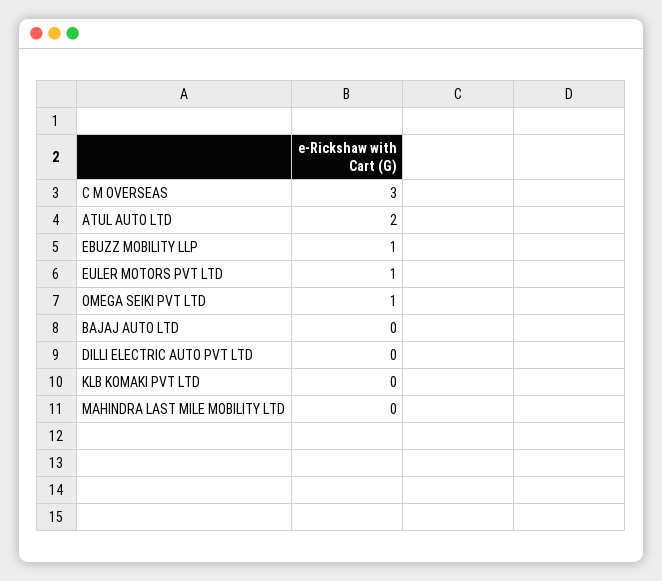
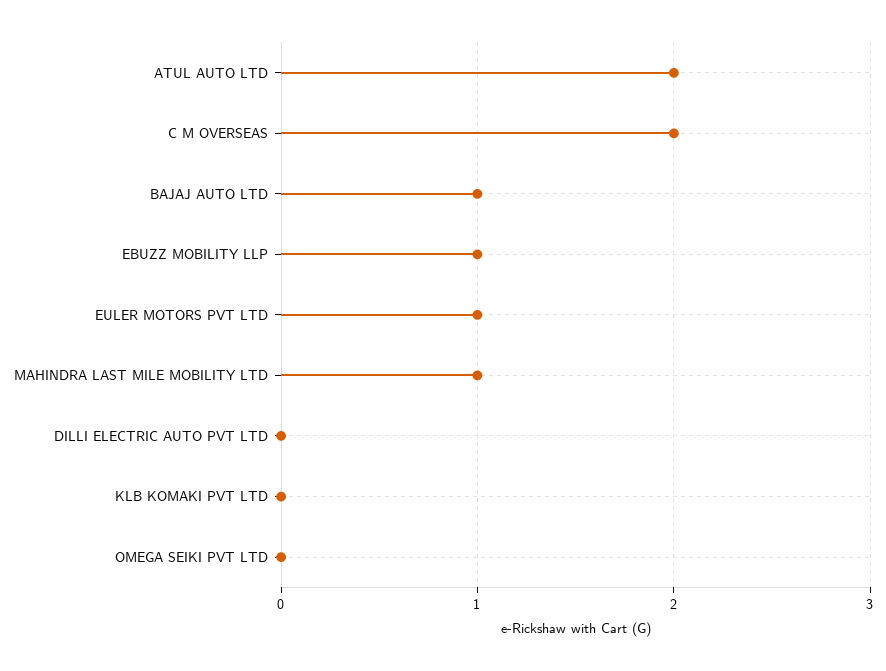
C M OVERSEAS: 3 -> 2
OMEGA SEIKI PVT LTD: 1 -> 0
BAJAJ AUTO LTD: 0 -> 1
MAHINDRA LAST MILE MOBILITY LTD: 0 -> 1

